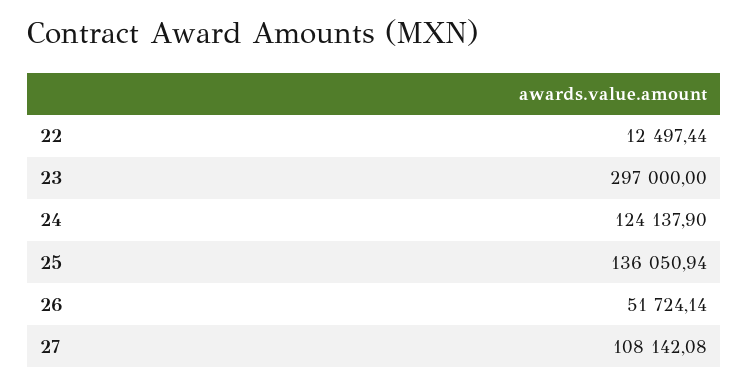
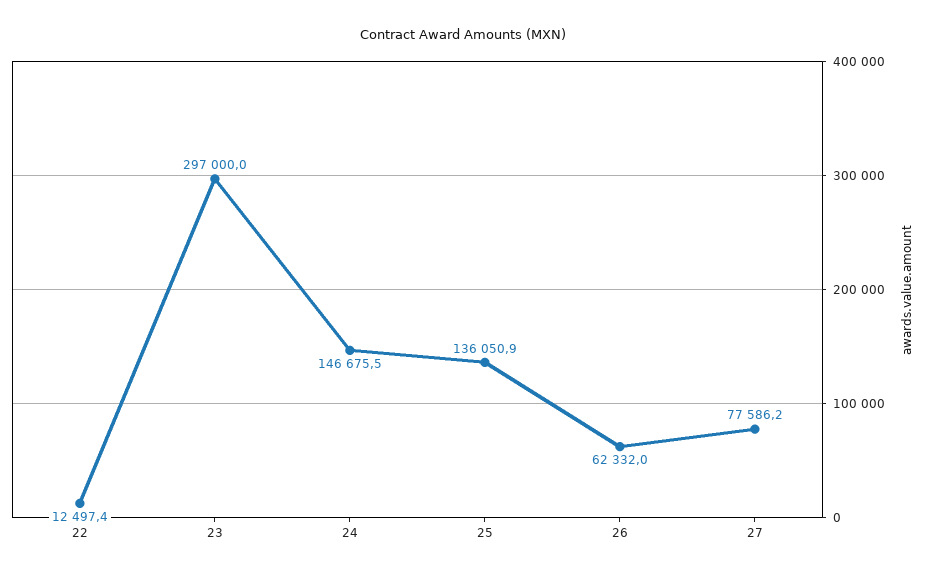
24: 124137.9 -> 146675.5
26: 51724.14 -> 62332
27: 108142.08 -> 77586.2

